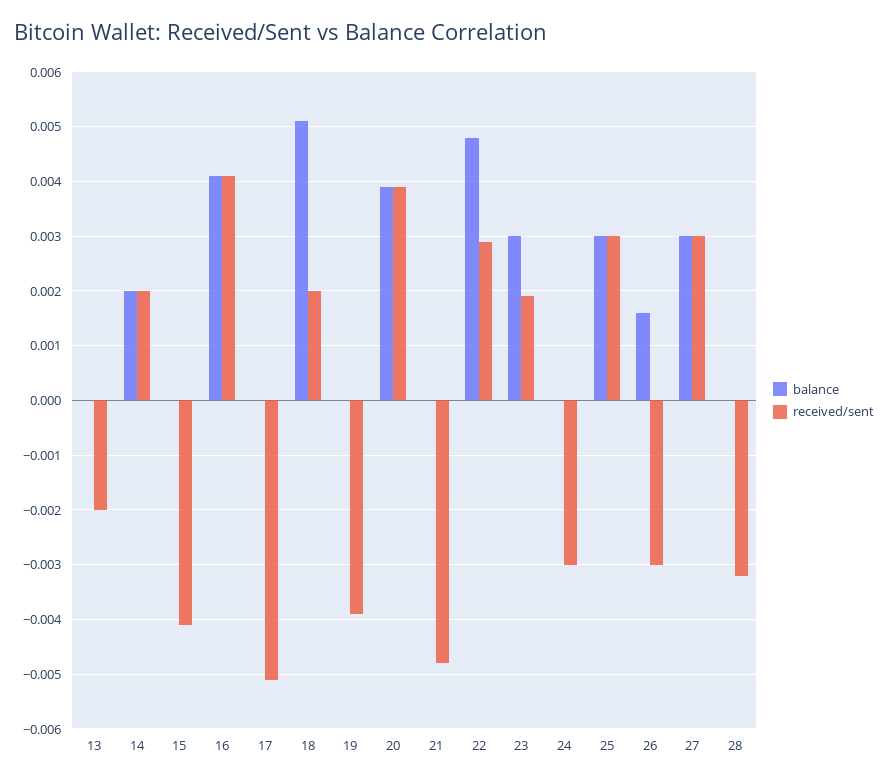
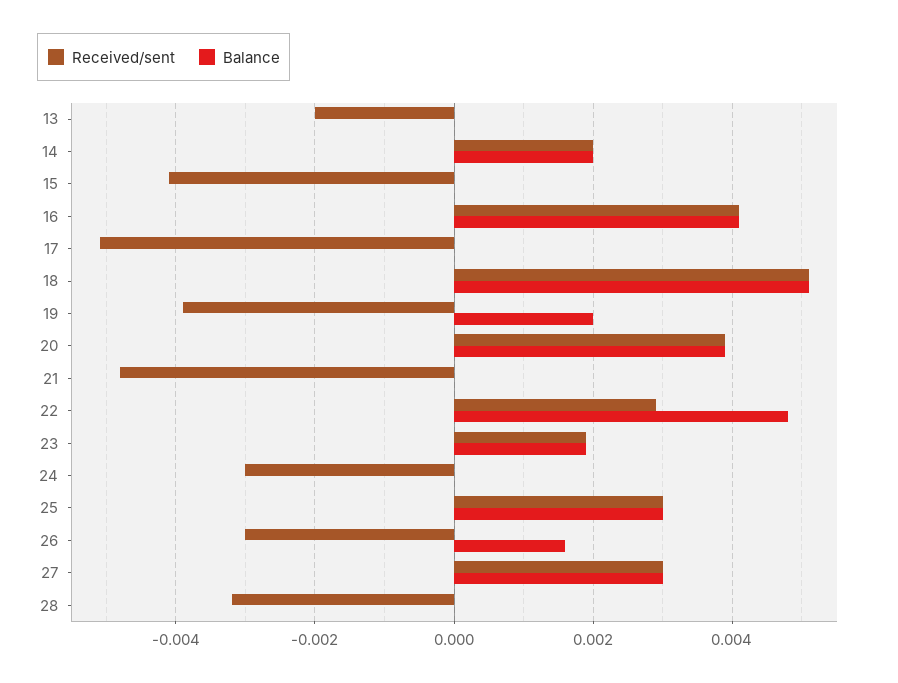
received/sent, 18: 0.002 -> 0.005
balance, 19: 0 -> 0.002
balance, 23: 0.003 -> 0.002

